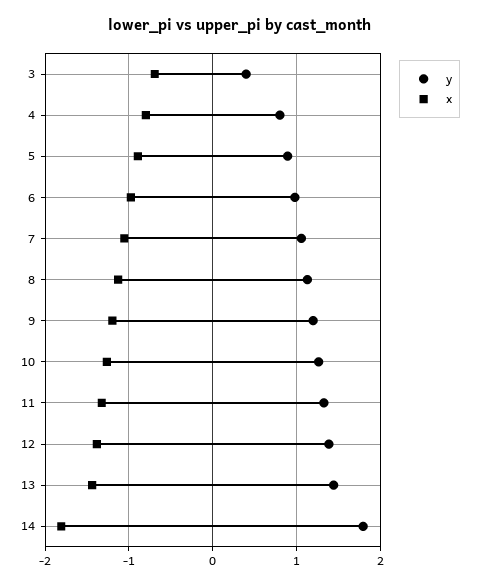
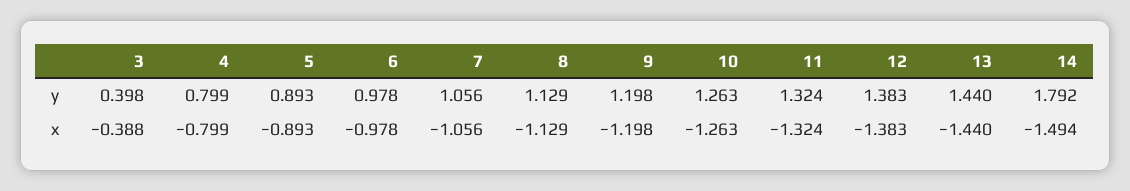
x, 3: -0.7 -> -0.388
x, 14: -1.8 -> -1.494

